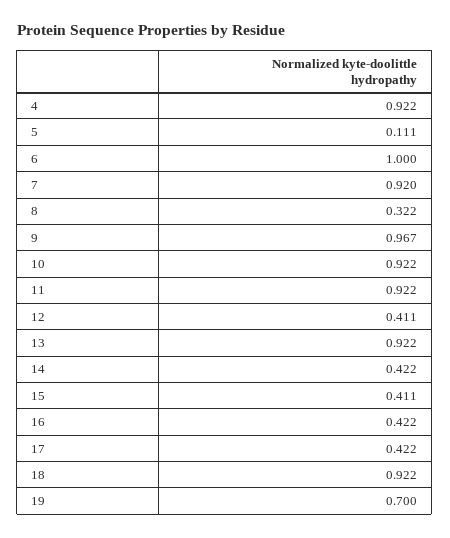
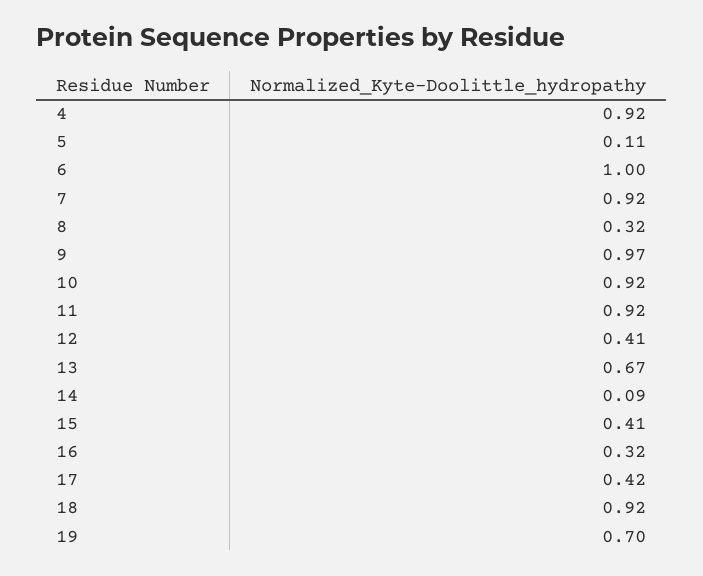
13: 0.922 -> 0.67
14: 0.422 -> 0.09
16: 0.422 -> 0.32

